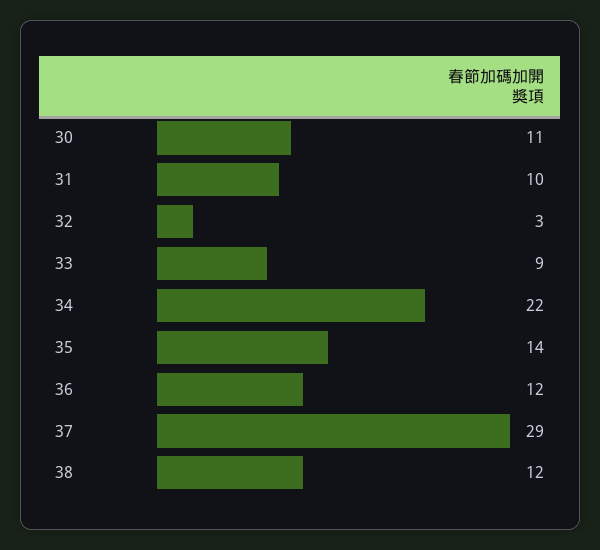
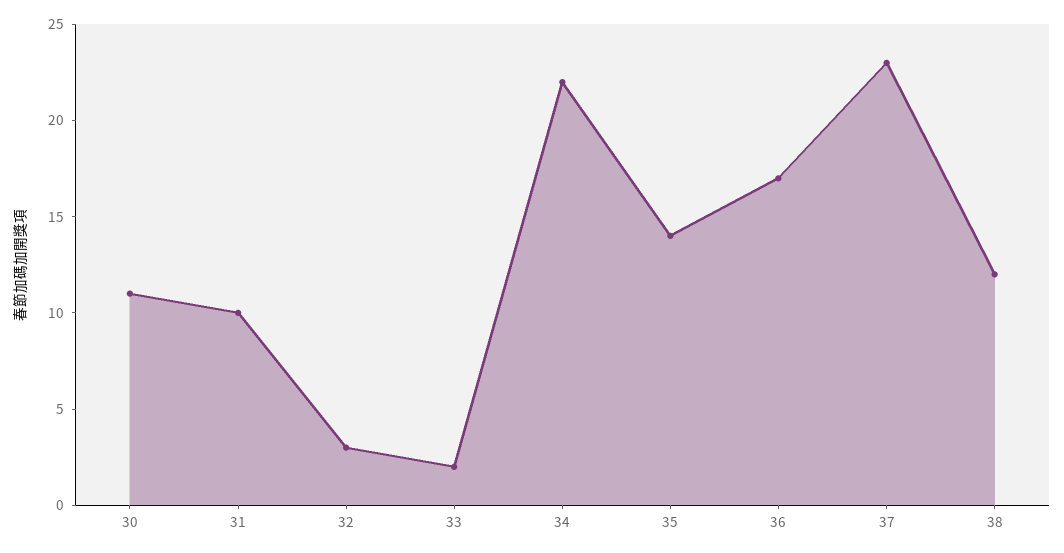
33: 9 -> 2
36: 12 -> 17
37: 29 -> 23

